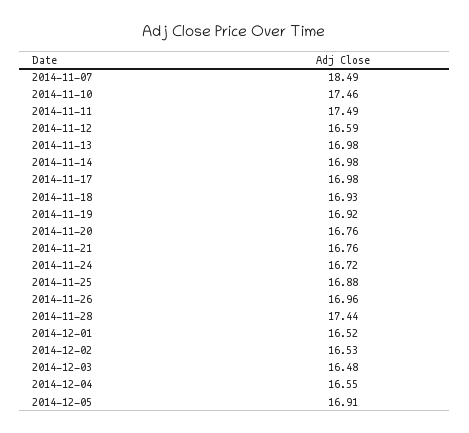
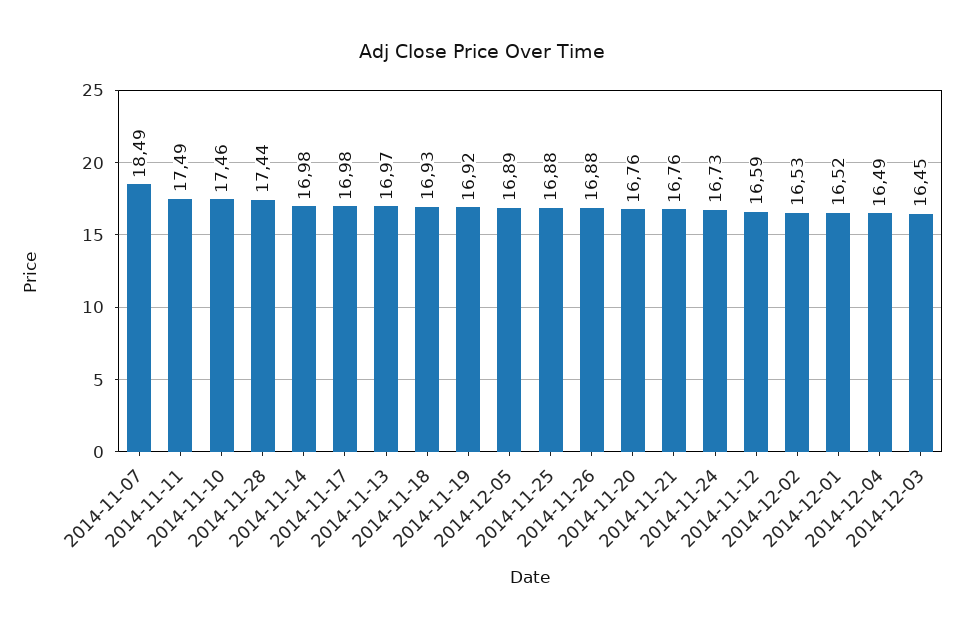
2014-11-13: 16.98 -> 16.97
2014-11-24: 16.72 -> 16.73
2014-11-26: 16.96 -> 16.88
2014-12-03: 16.48 -> 16.45
2014-12-04: 16.55 -> 16.49
2014-12-05: 16.91 -> 16.89

